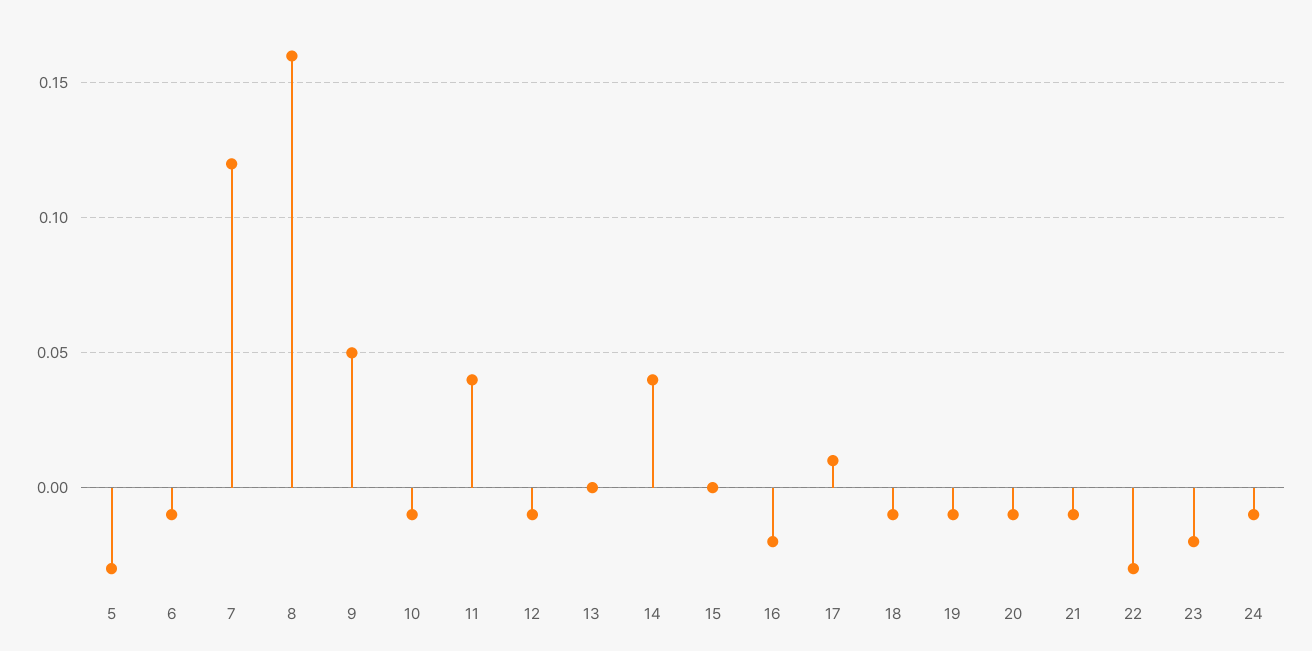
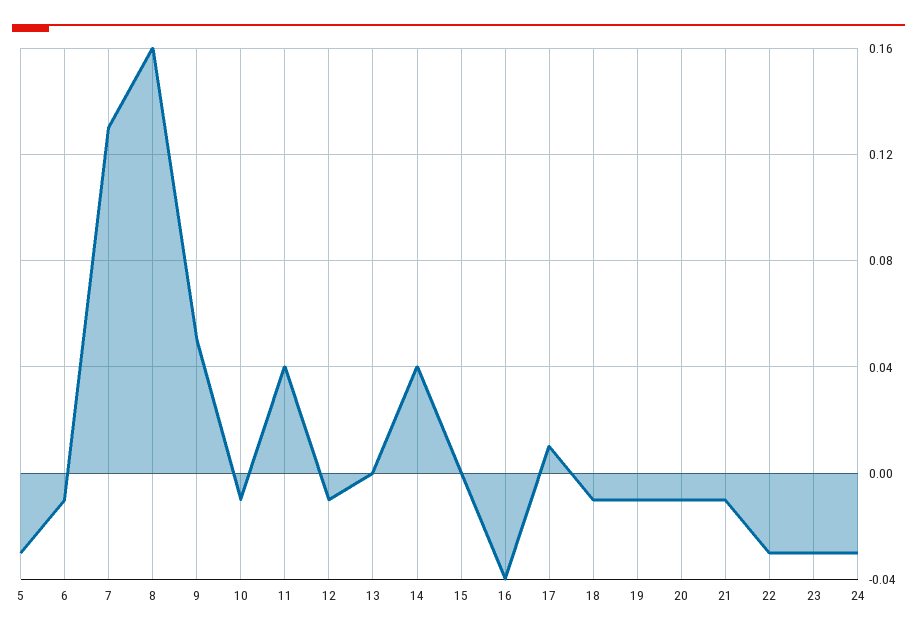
7: 0.12 -> 0.13
16: -0.02 -> -0.04
23: -0.02 -> -0.03
24: -0.01 -> -0.03

